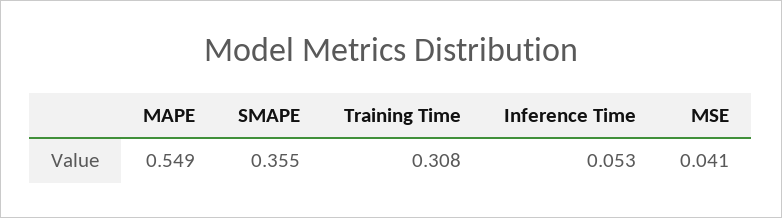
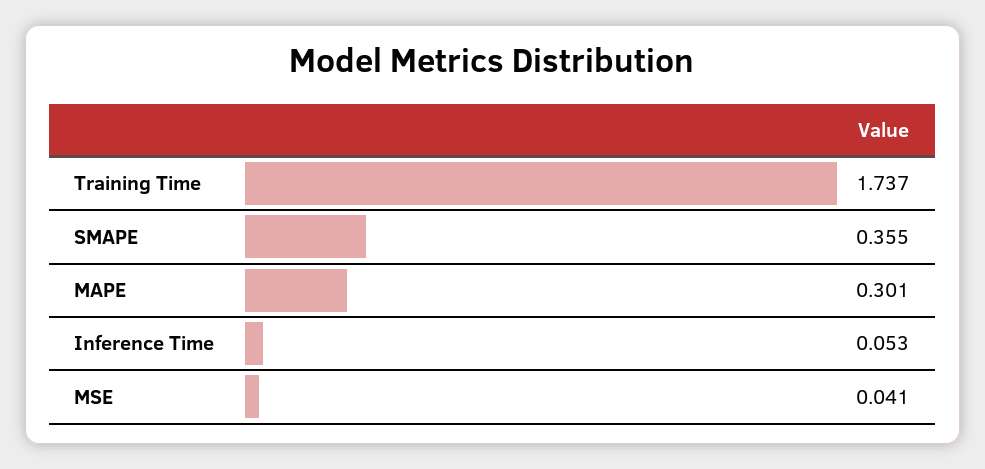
MAPE: 0.549 -> 0.301
Training Time: 0.308 -> 1.737

